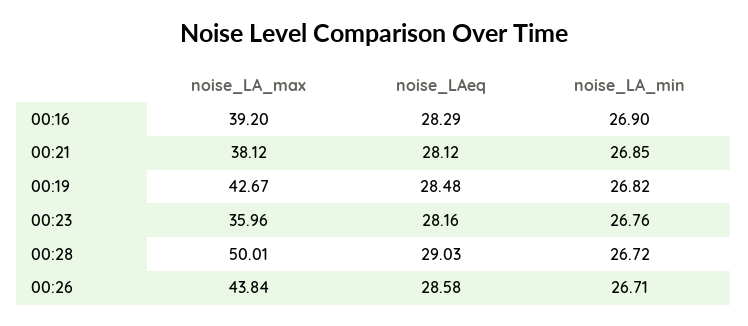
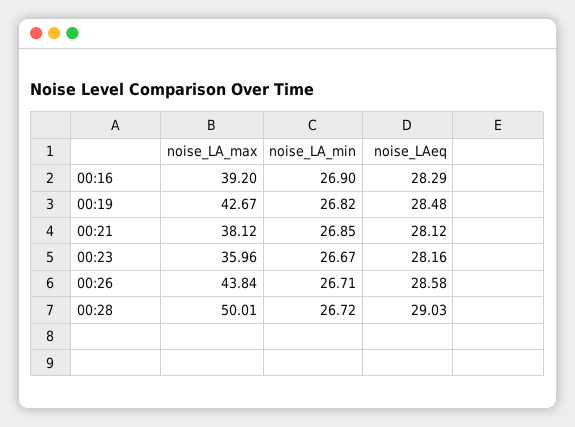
noise_LA_min, 00:23: 26.76 -> 26.67

